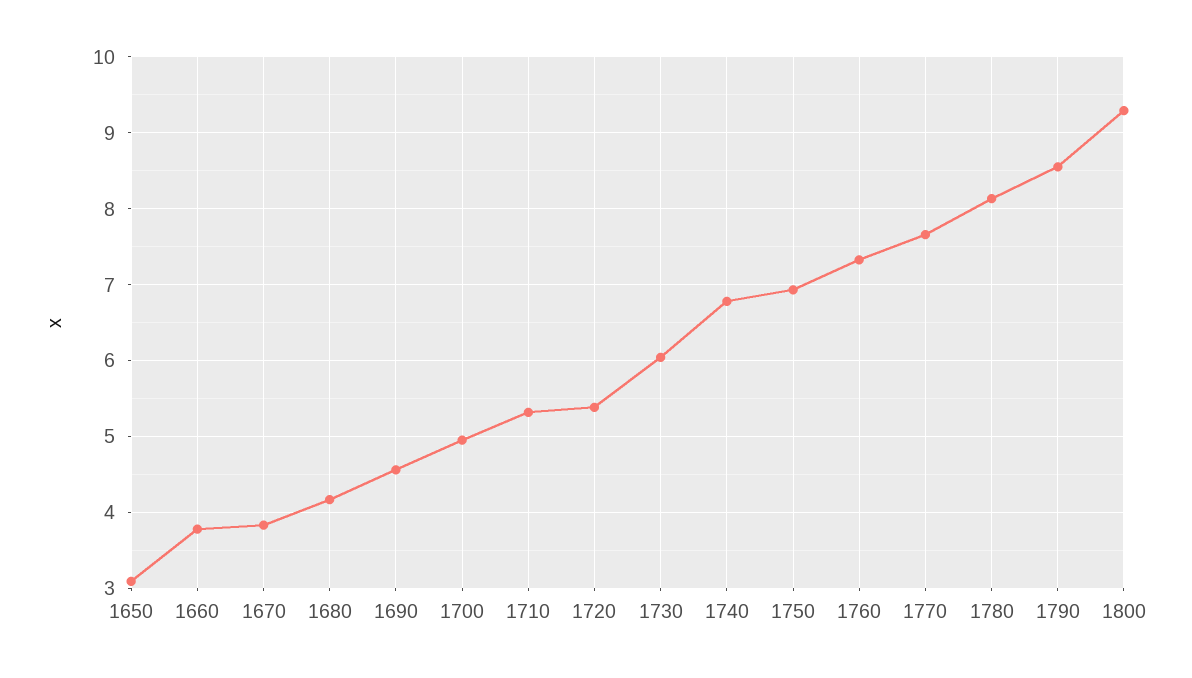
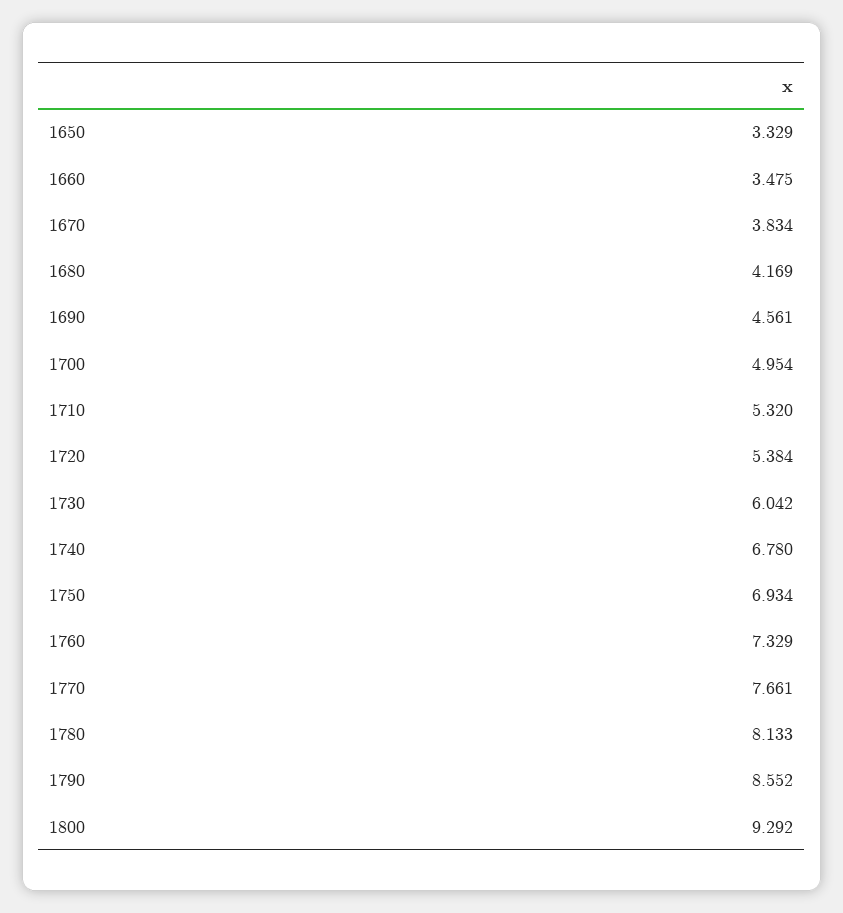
1650: 3.1 -> 3.329
1660: 3.8 -> 3.475

